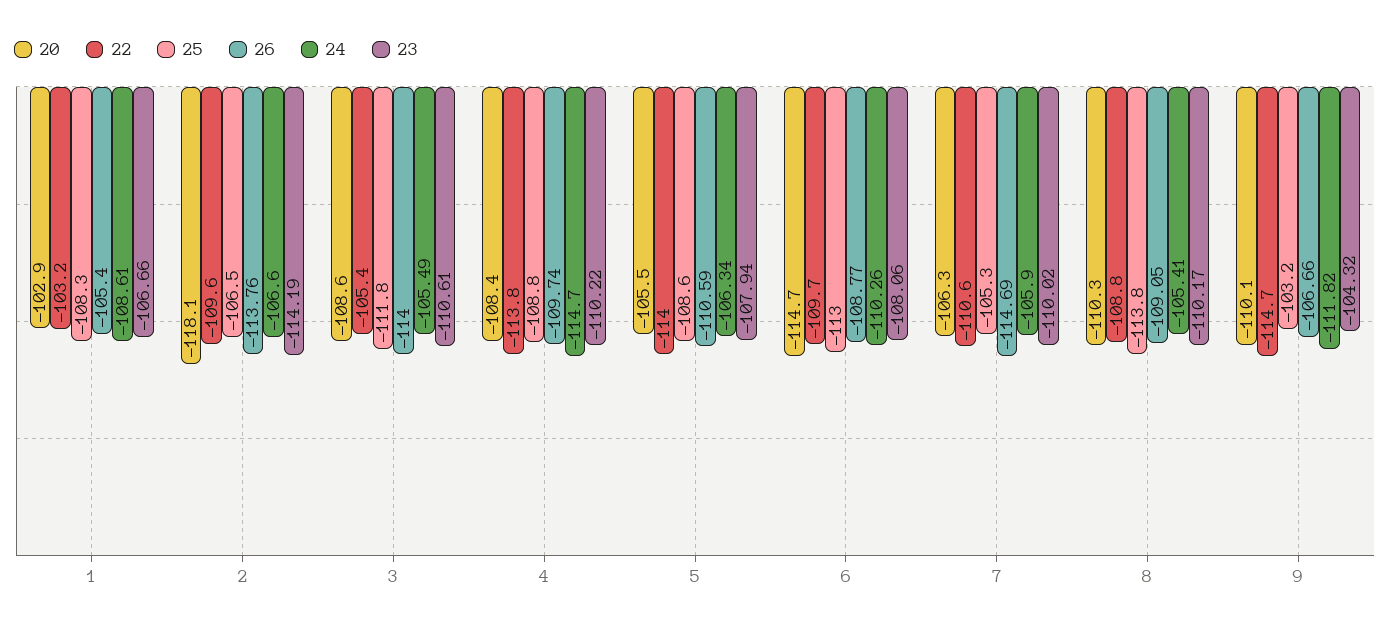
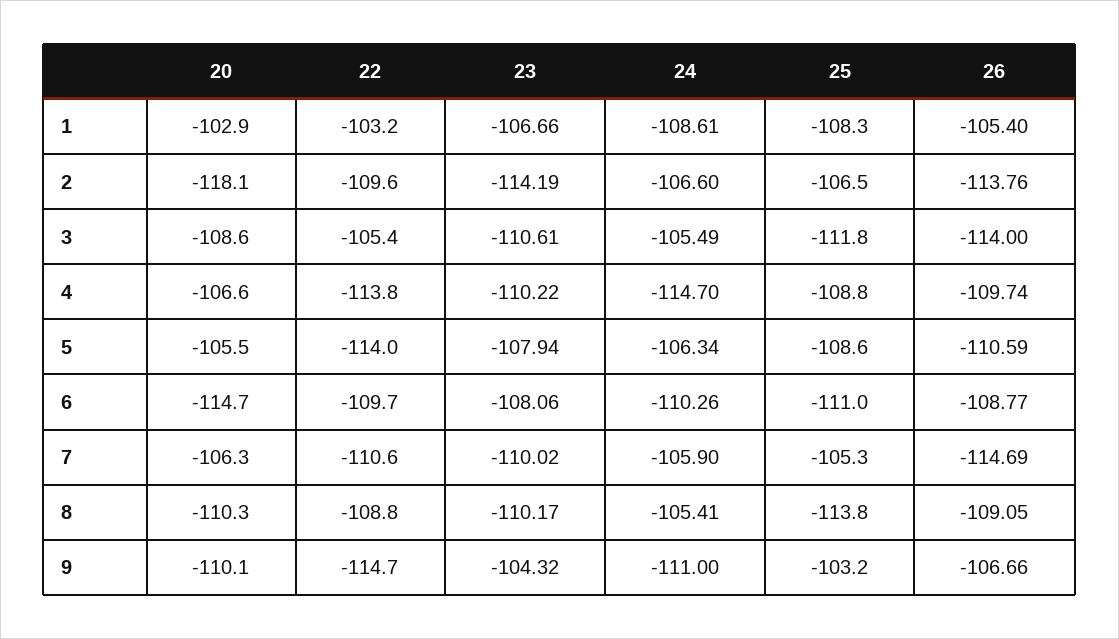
20, 4: -108.4 -> -106.6
25, 6: -113 -> -111
24, 9: -111.82 -> -111

